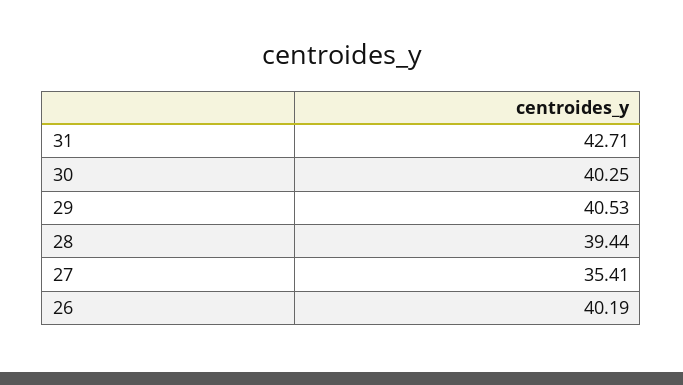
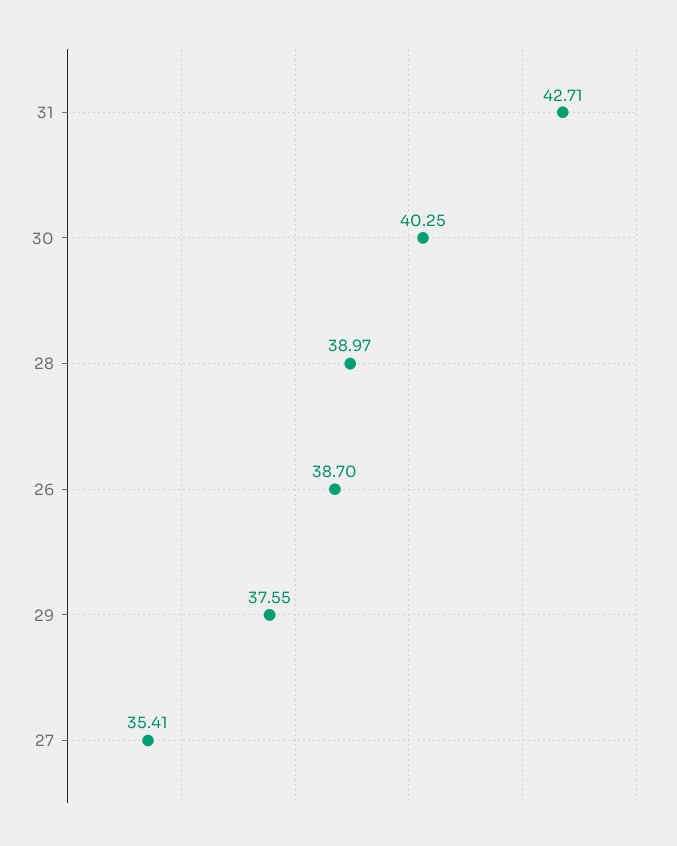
29: 40.53 -> 37.55
28: 39.44 -> 38.97
26: 40.19 -> 38.7

